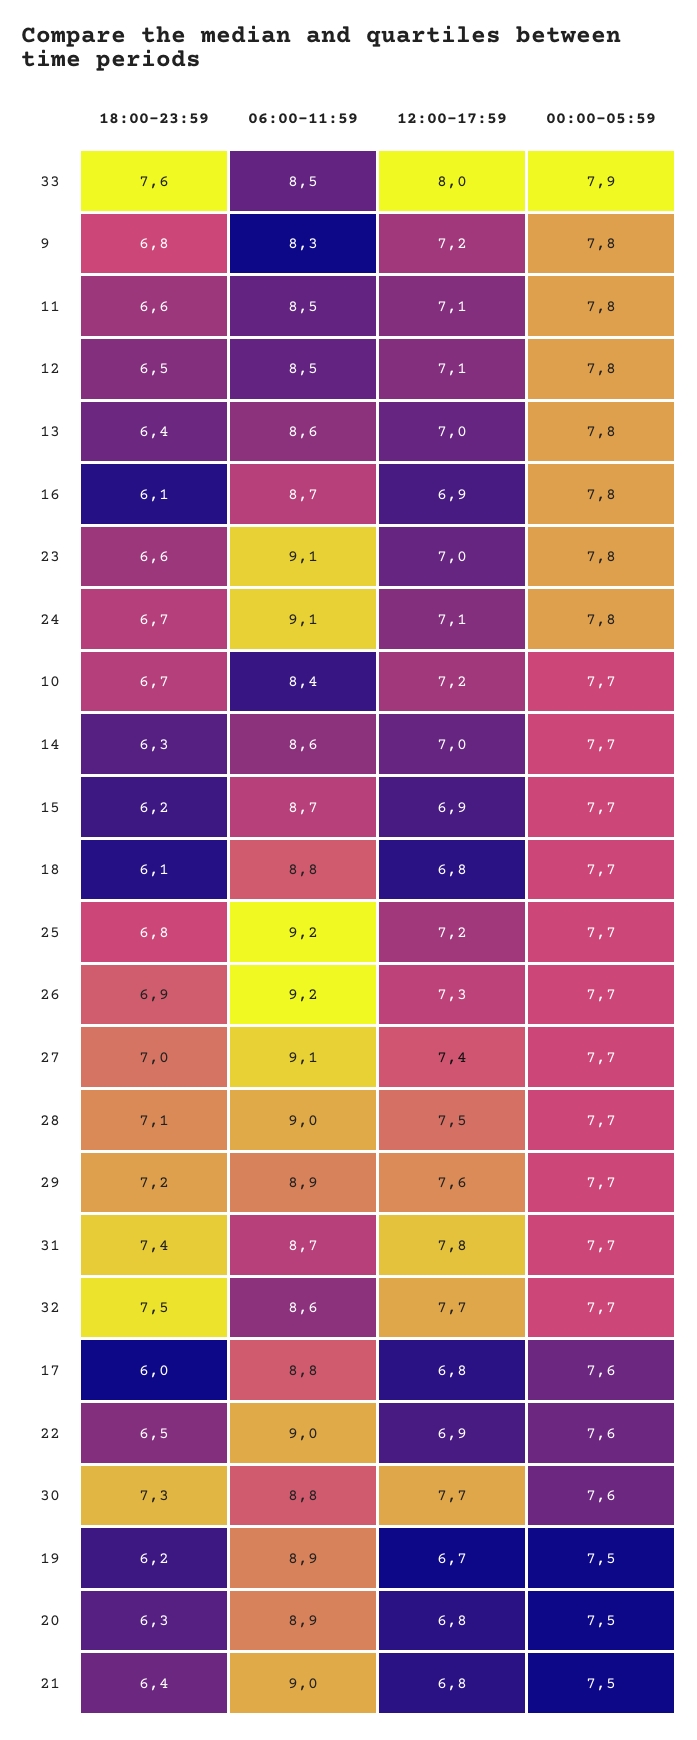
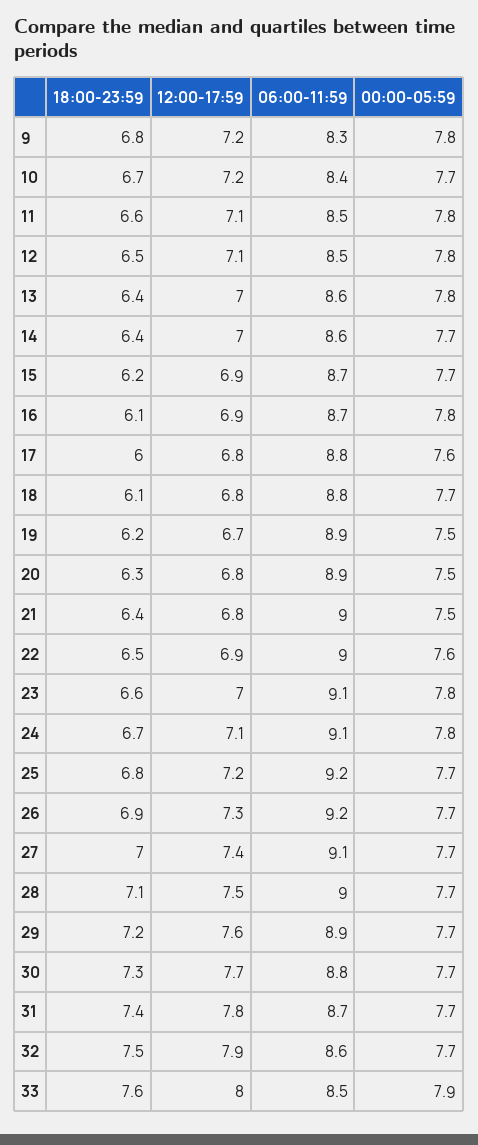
18:00-23:59, 14: 6.3 -> 6.4
12:00-17:59, 32: 7.7 -> 7.9
00:00-05:59, 30: 7.6 -> 7.7

